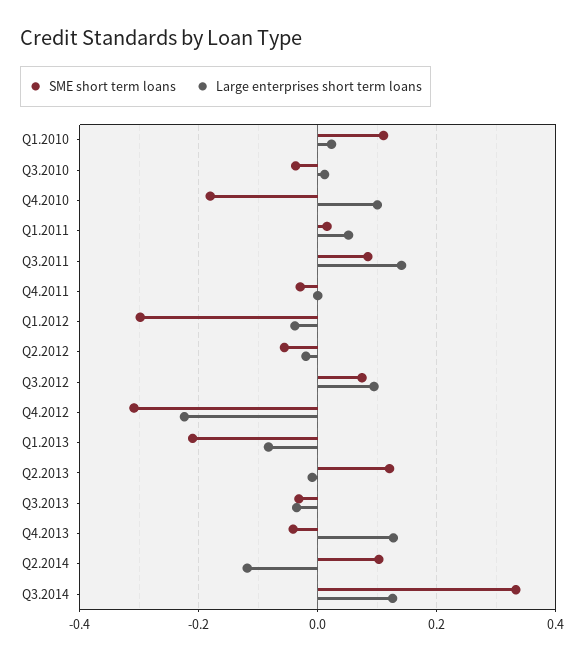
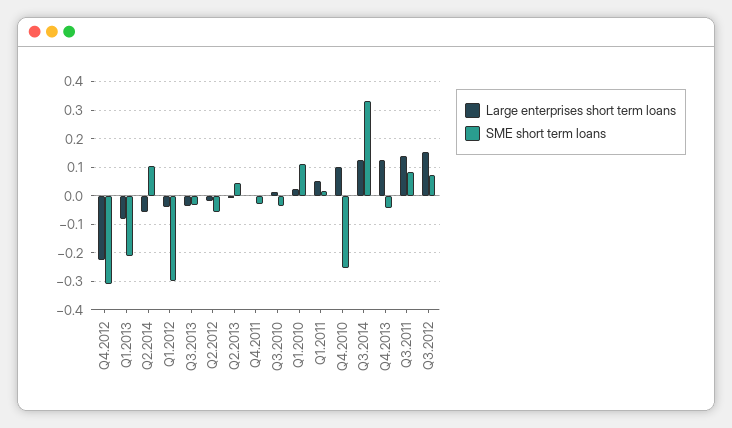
SME short term loans, Q4.2010: -0.18 -> -0.25
Large enterprises short term loans, Q3.2012: 0.1 -> 0.15
SME short term loans, Q2.2013: 0.12 -> 0.05
Large enterprises short term loans, Q2.2014: -0.12 -> -0.05

